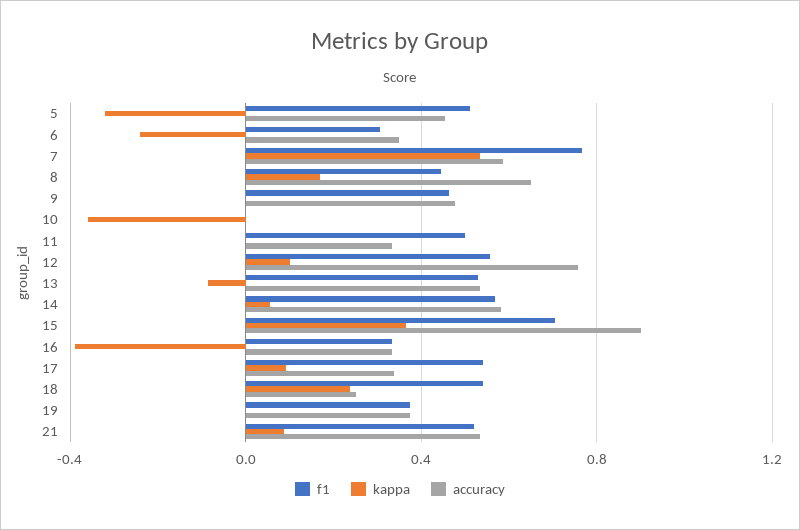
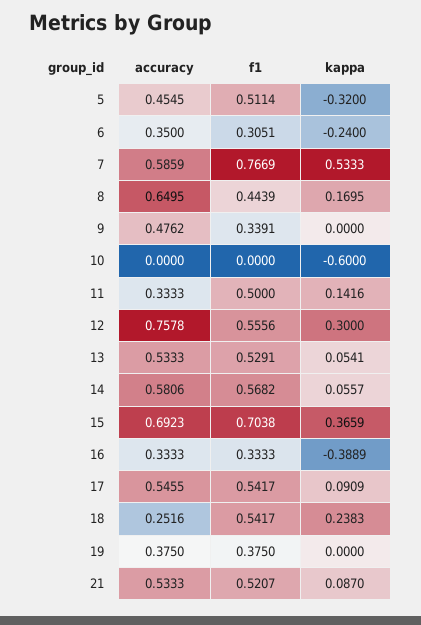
f1, 9: 0.45 -> 0.3391
kappa, 10: -0.35 -> -0.6
kappa, 11: 0 -> 0.1416
kappa, 12: 0.1 -> 0.3
kappa, 13: -0.1 -> 0.0541
accuracy, 15: 0.9 -> 0.6923
accuracy, 17: 0.35 -> 0.5455

